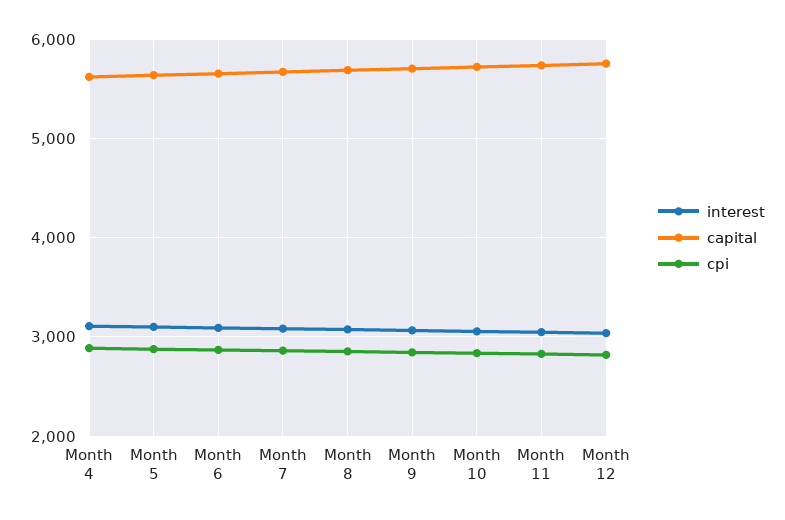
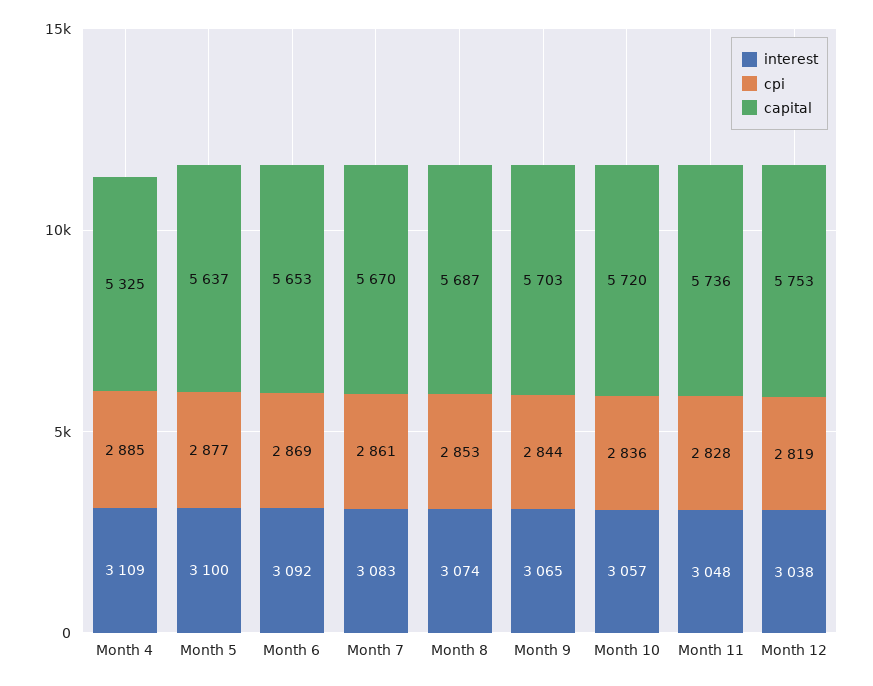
capital, Month 4: 5600 -> 5325

